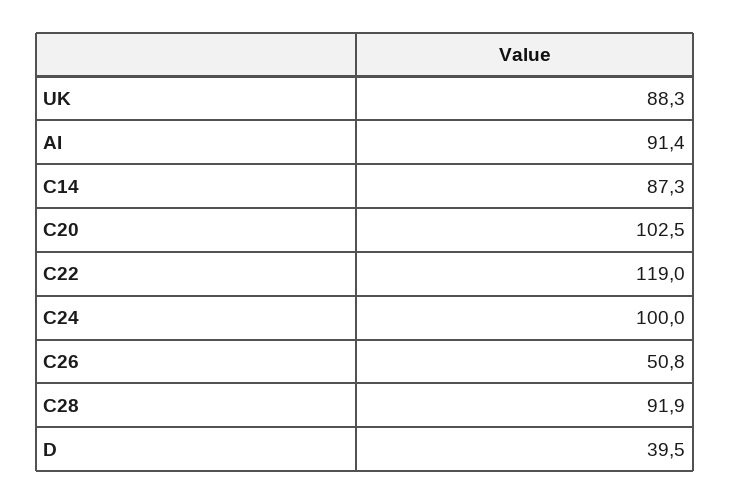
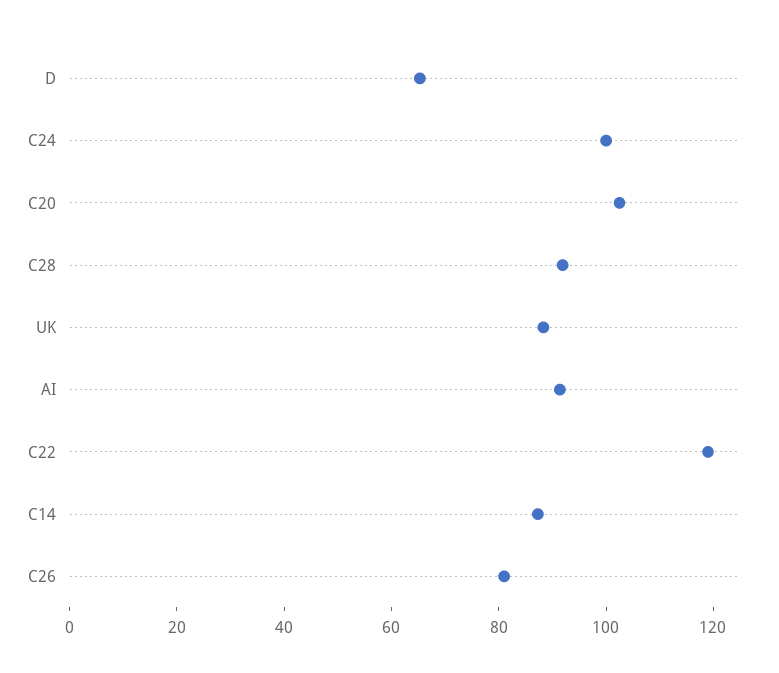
C26: 50.8 -> 80
D: 39.5 -> 65

